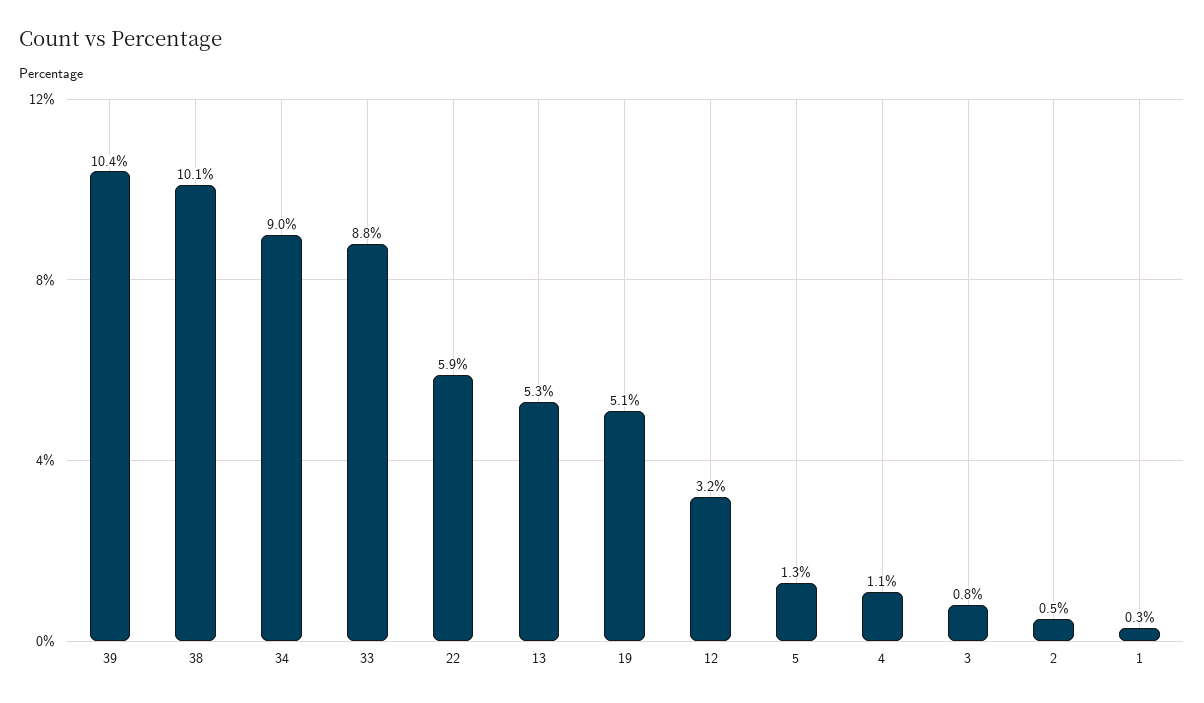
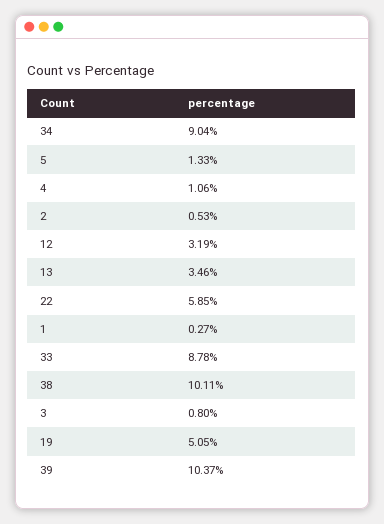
13: 5.3 -> 3.46

